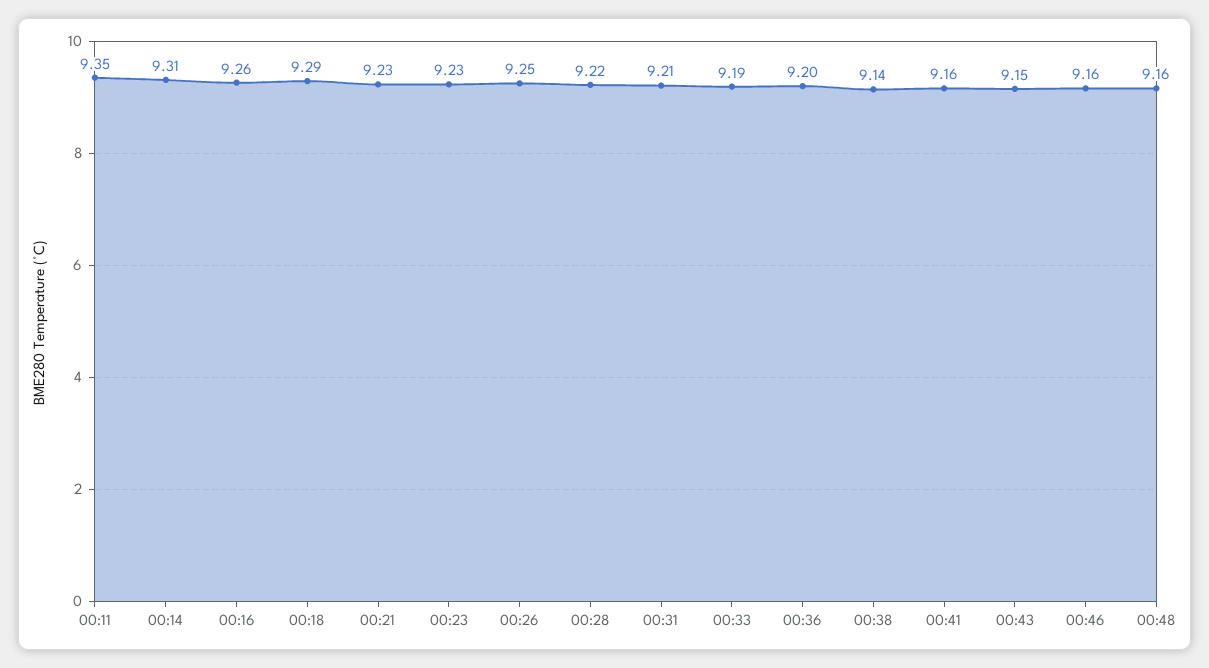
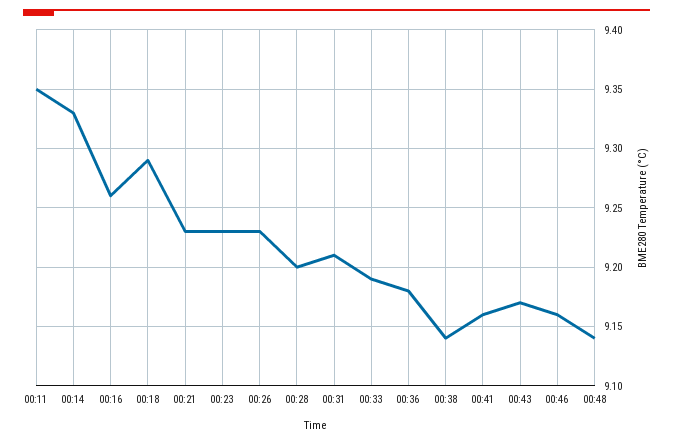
00:14: 9.31 -> 9.33
00:26: 9.25 -> 9.23
00:28: 9.22 -> 9.2
00:36: 9.2 -> 9.18
00:43: 9.15 -> 9.17
00:48: 9.16 -> 9.14

